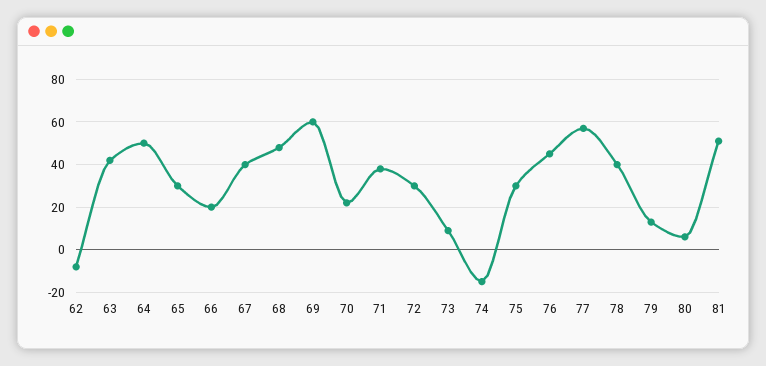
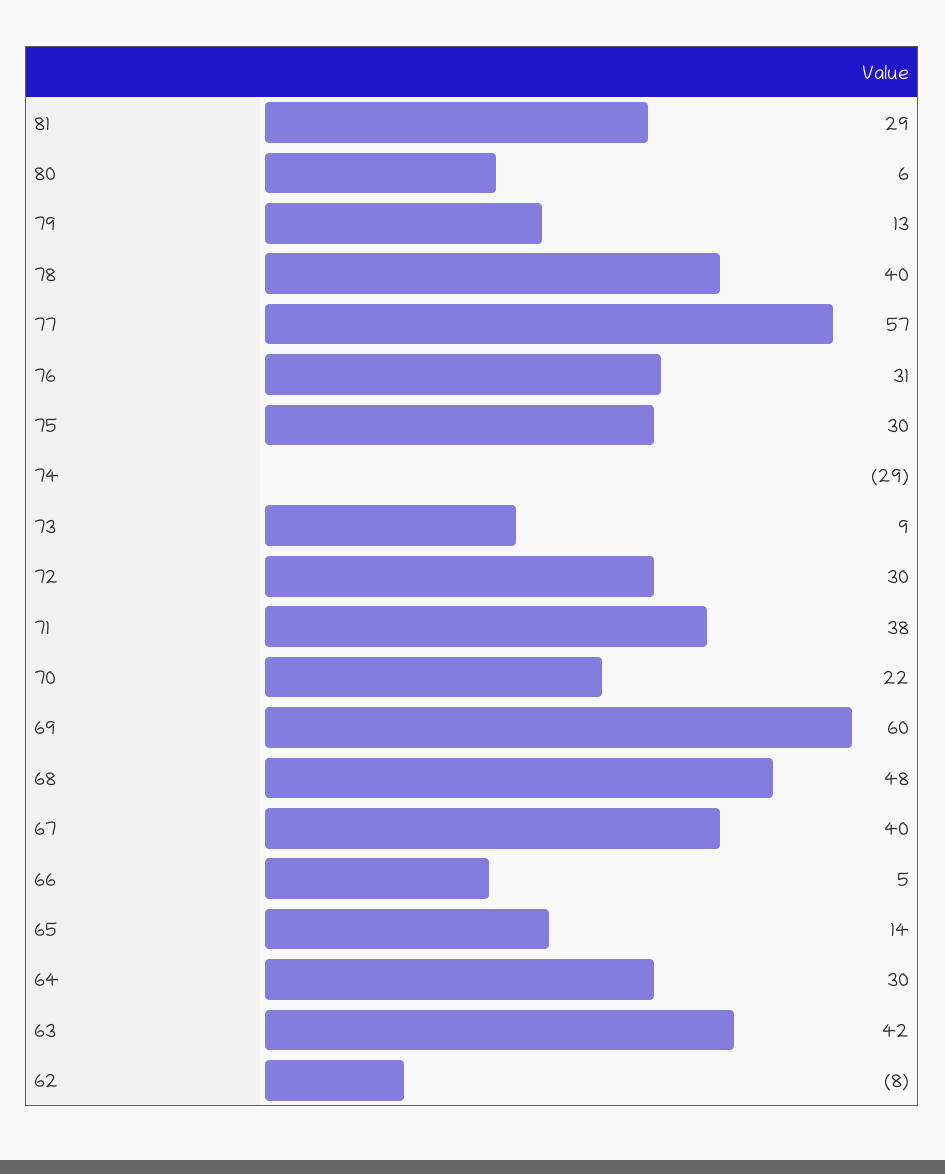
64: 50 -> 30
65: 30 -> 14
66: 20 -> 5
74: -15 -> -29
76: 45 -> 31
81: 50 -> 29

